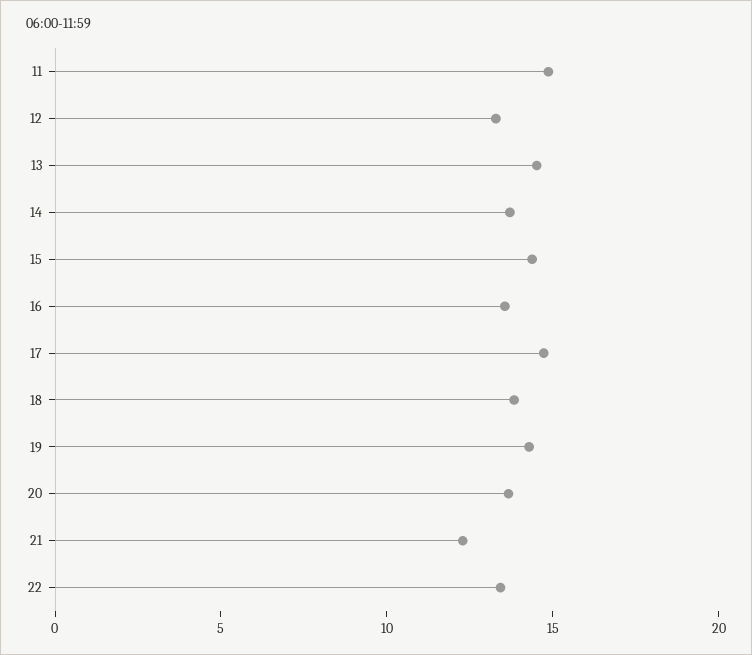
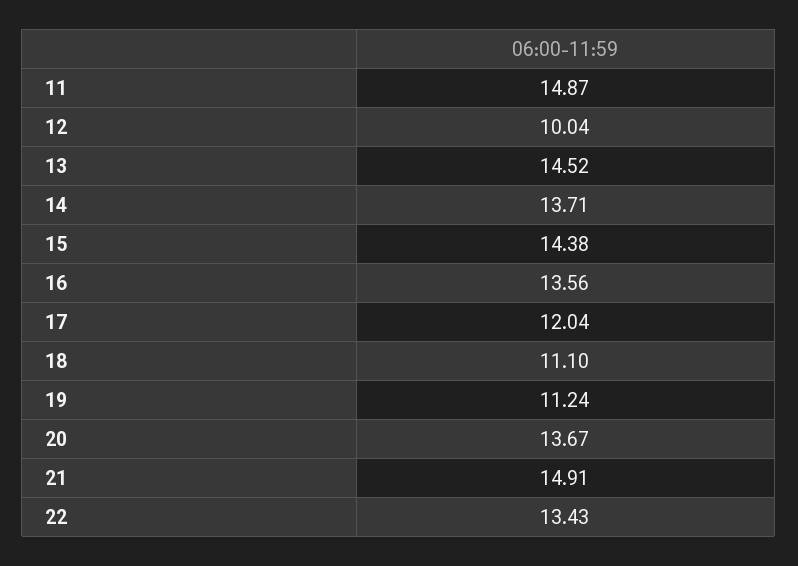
12: 13 -> 10.04
17: 15 -> 12.04
18: 14 -> 11.1
19: 14 -> 11.24
21: 12 -> 14.91

